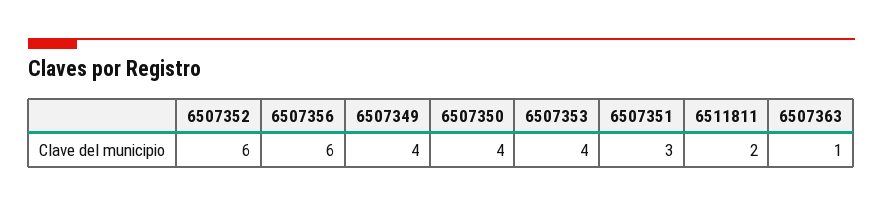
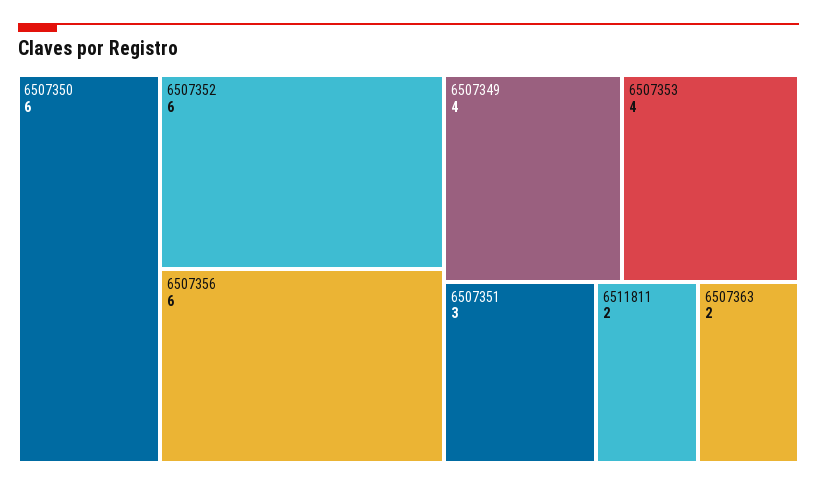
6507350: 4 -> 6
6507363: 1 -> 2

